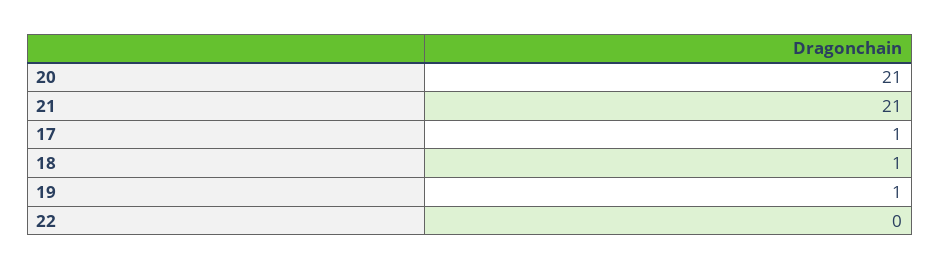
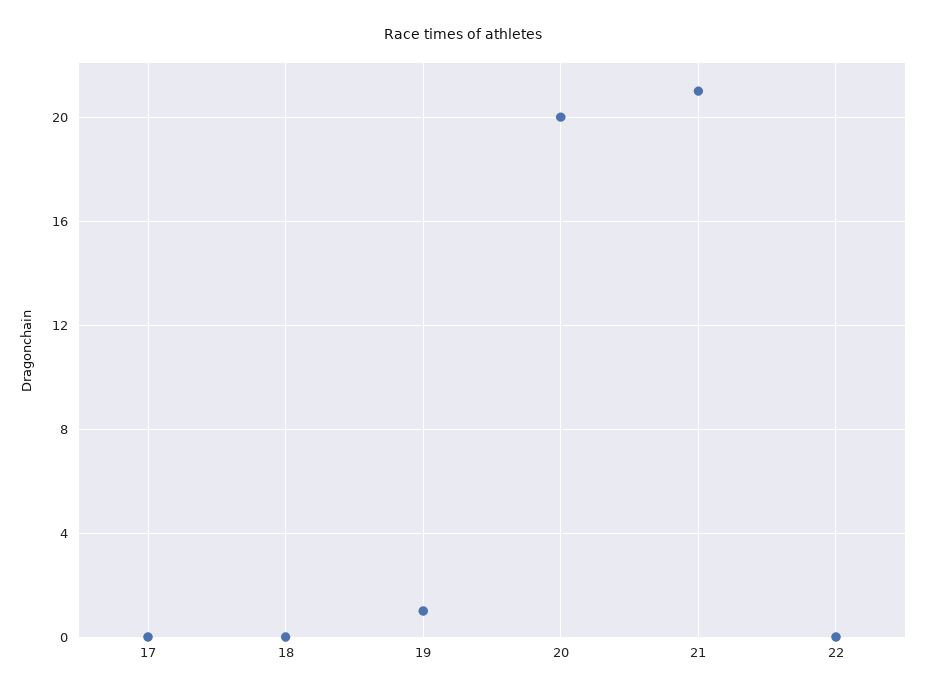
20: 21 -> 20
17: 1 -> 0
18: 1 -> 0

